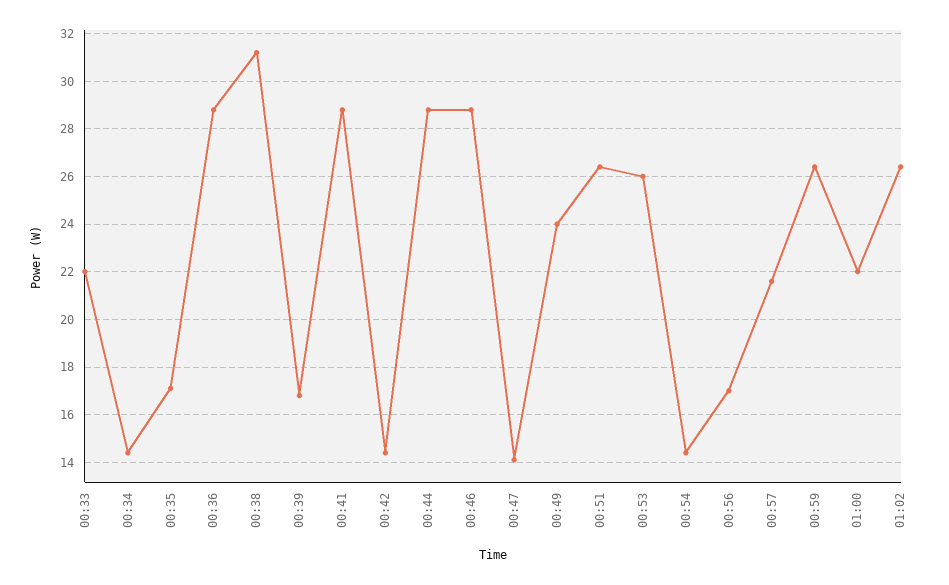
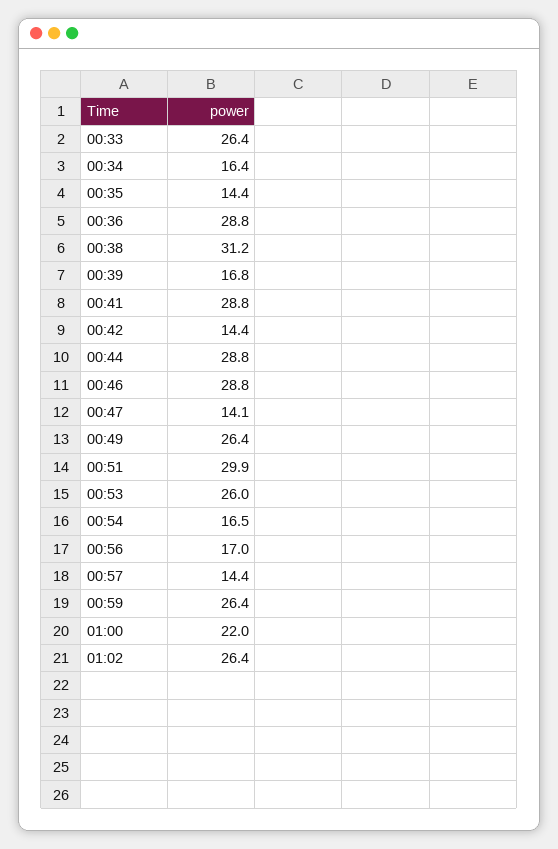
00:33: 22 -> 26.4
00:34: 14.5 -> 16.4
00:35: 17 -> 14.4
00:49: 24 -> 26.4
00:51: 26.5 -> 29.9
00:54: 14.5 -> 16.5
00:57: 21.5 -> 14.4

